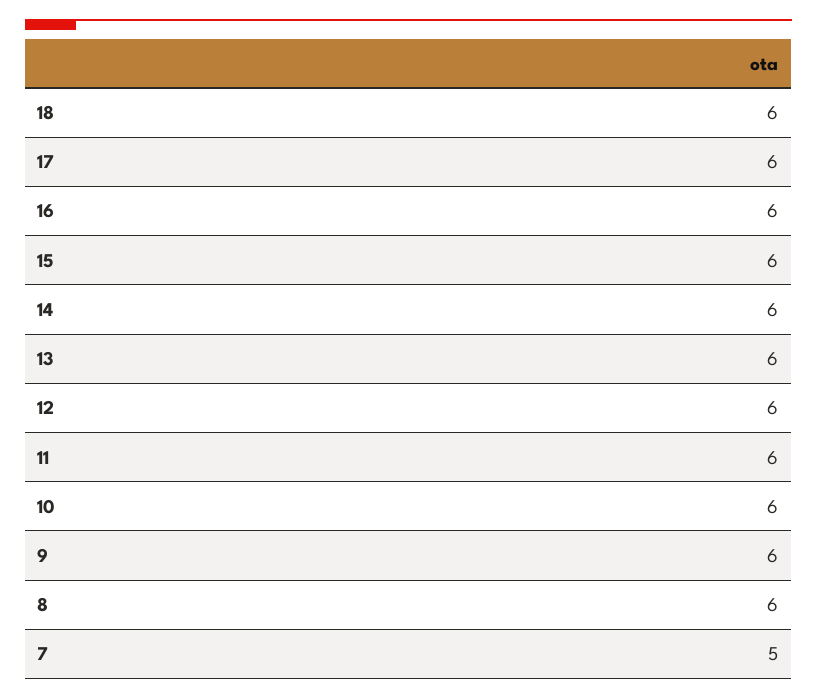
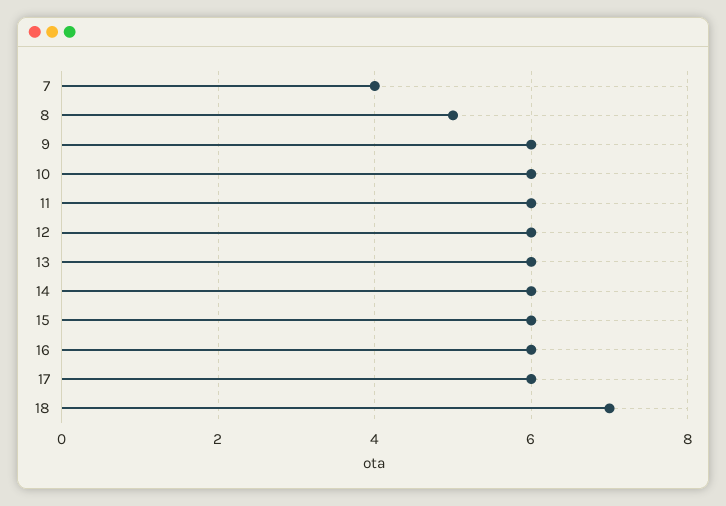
18: 6 -> 7
8: 6 -> 5
7: 5 -> 4

